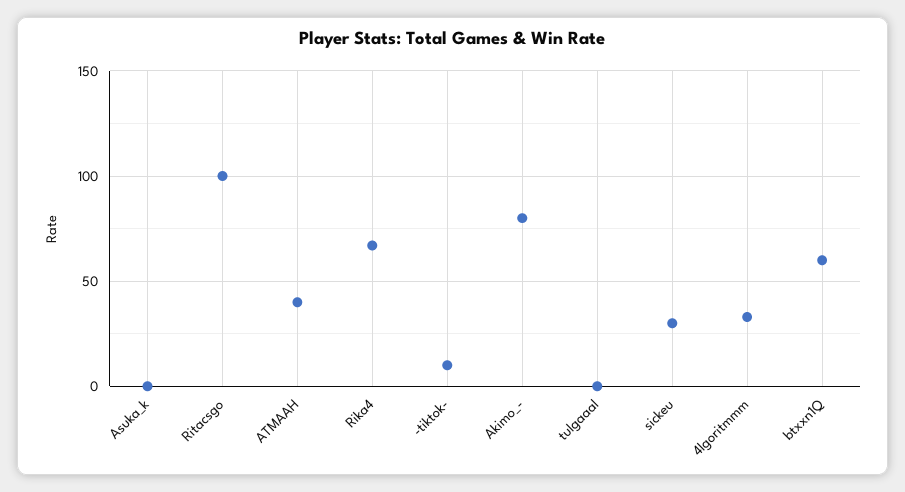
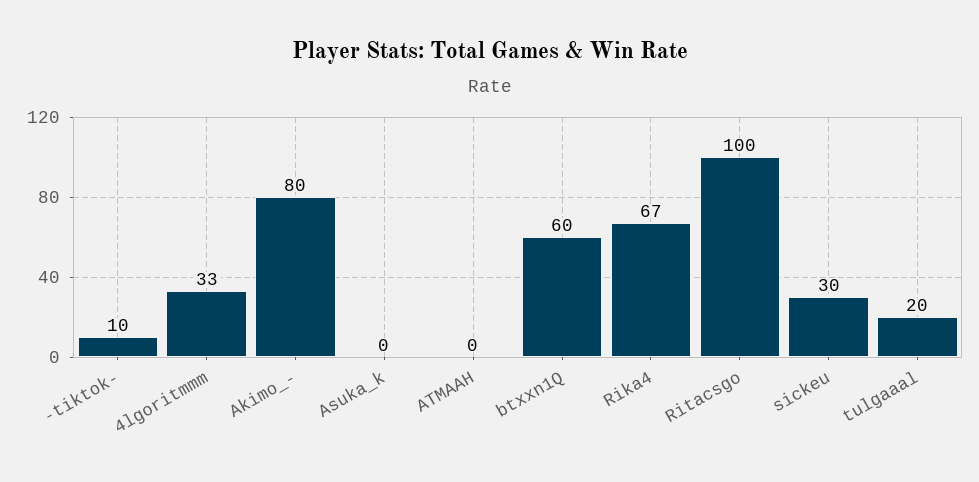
ATMAAH: 40 -> 0
tulgaaal: 0 -> 20

